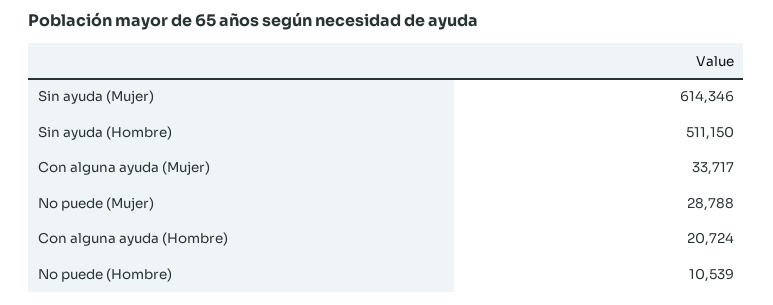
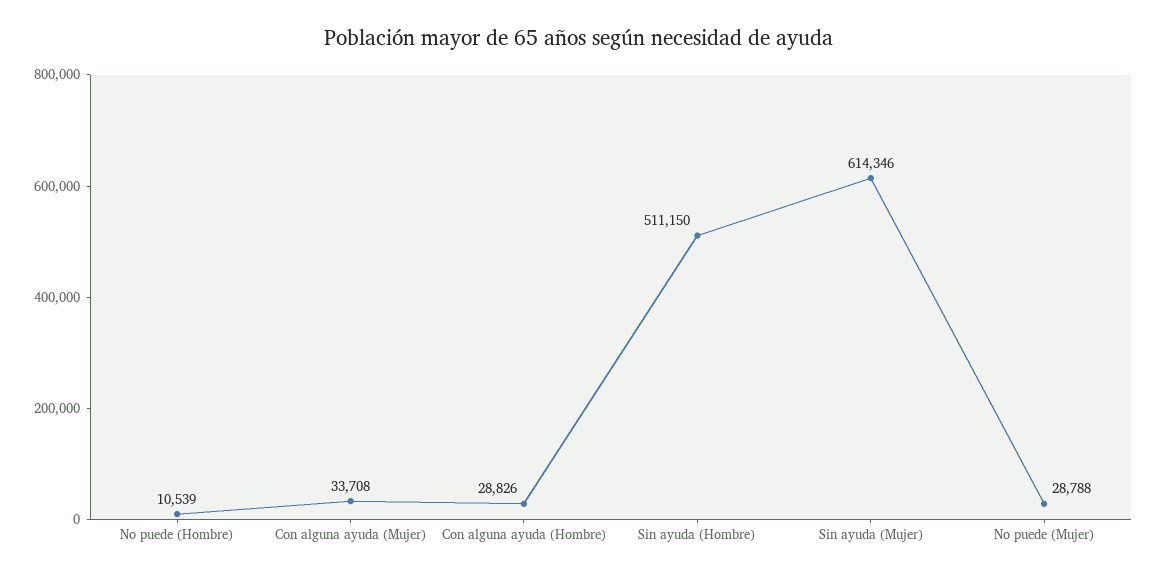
Con alguna ayuda (Mujer): 33717 -> 33708
Con alguna ayuda (Hombre): 20724 -> 28826

